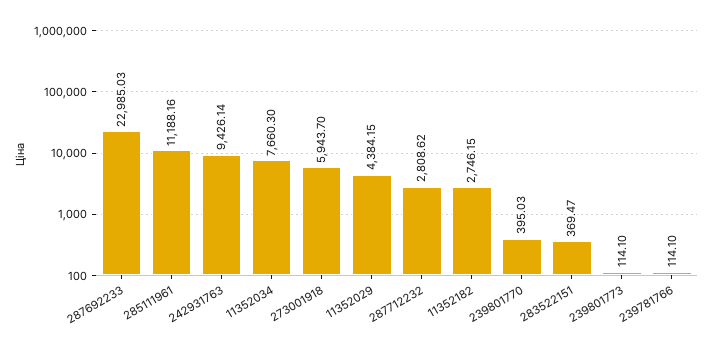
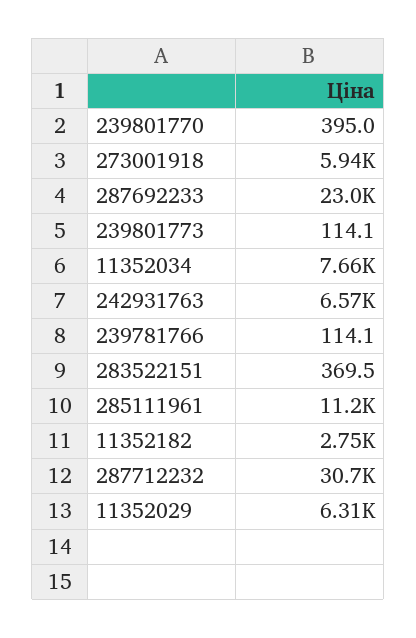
242931763: 9426.14 -> 6570
11352029: 4384.15 -> 6310
287712232: 2808.62 -> 30700

